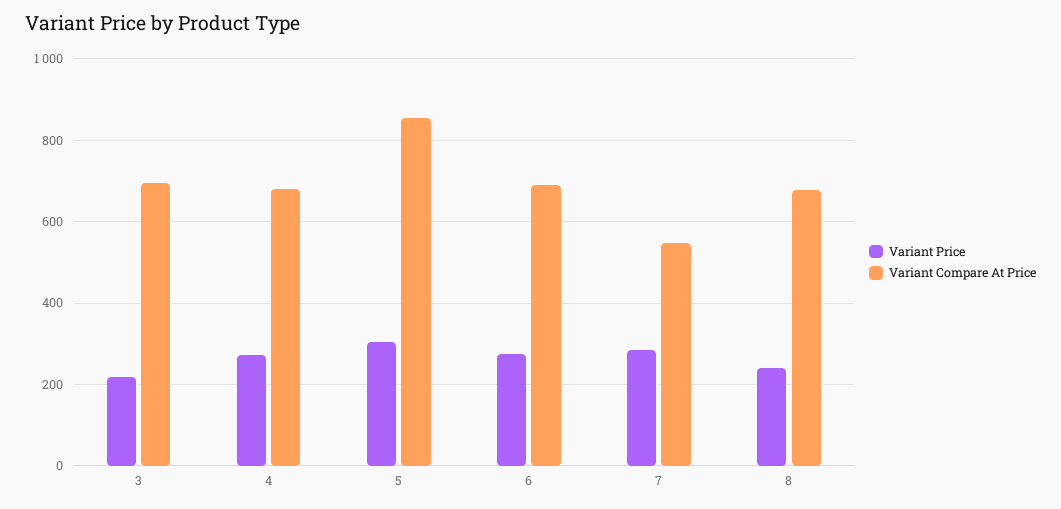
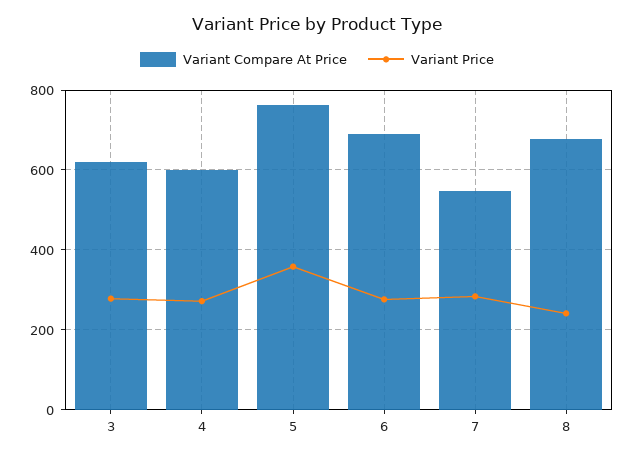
Variant Price, 3: 220 -> 280
Variant Compare At Price, 3: 700 -> 620
Variant Compare At Price, 4: 680 -> 600
Variant Price, 5: 300 -> 360
Variant Compare At Price, 5: 860 -> 760

